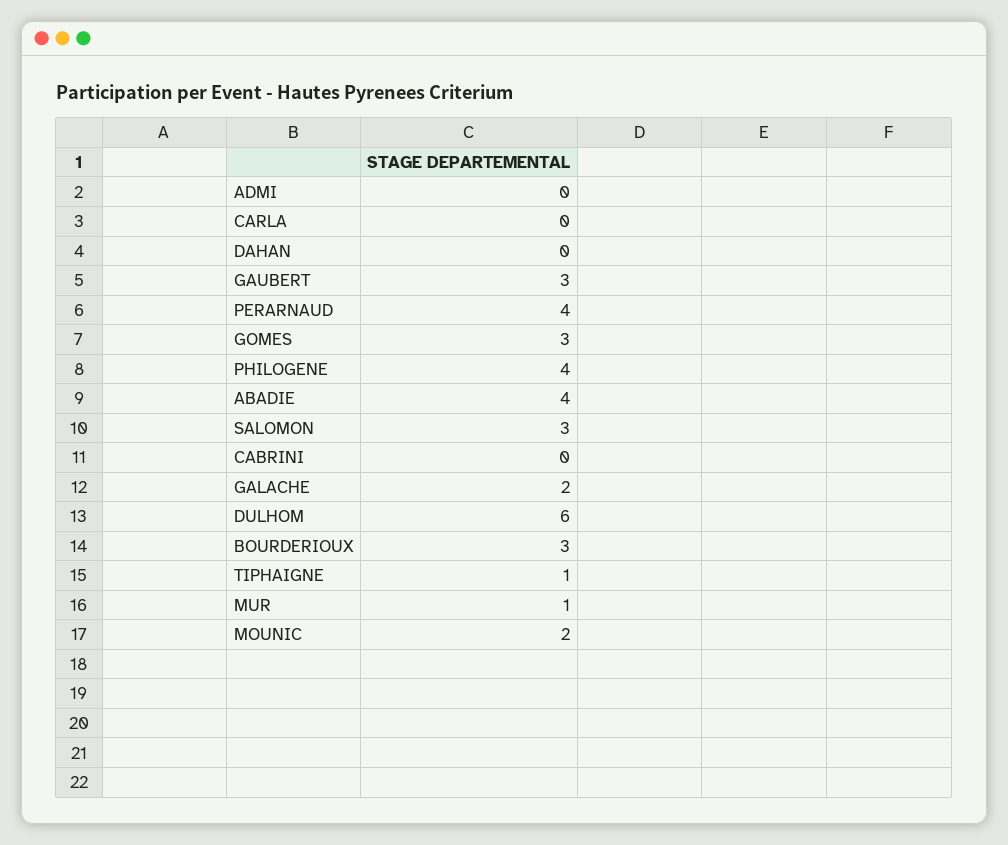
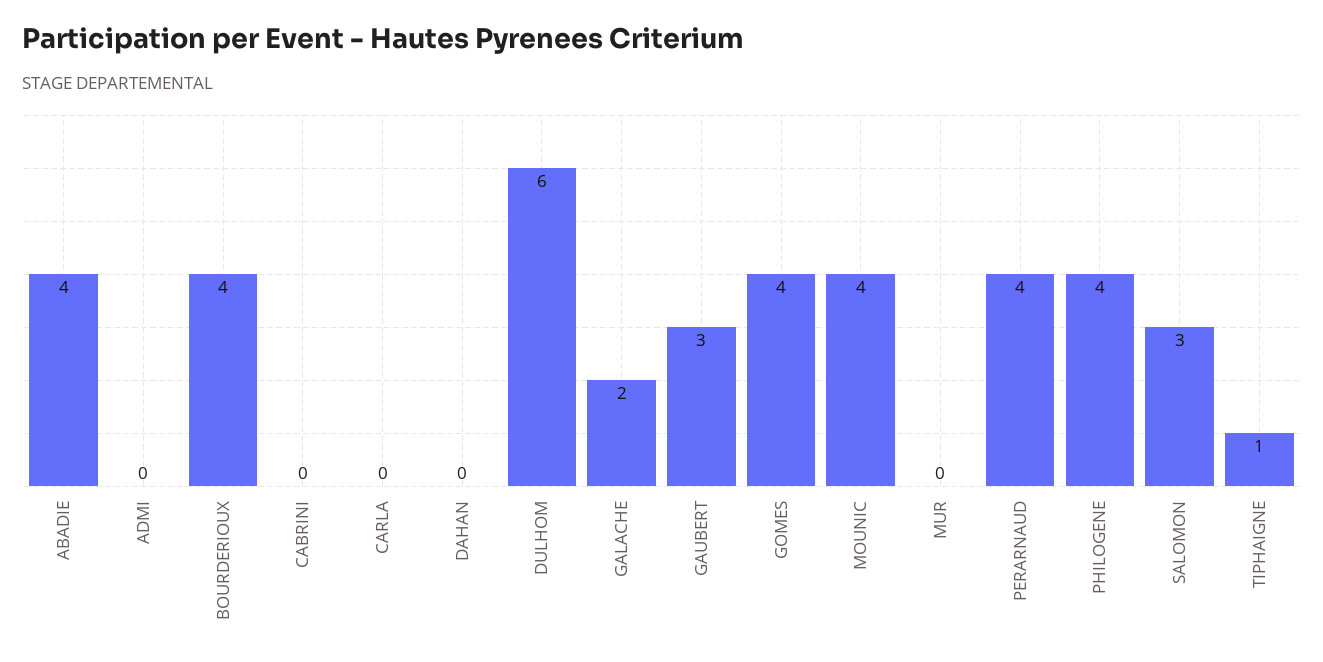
GOMES: 3 -> 4
BOURDERIOUX: 3 -> 4
MUR: 1 -> 0
MOUNIC: 2 -> 4

